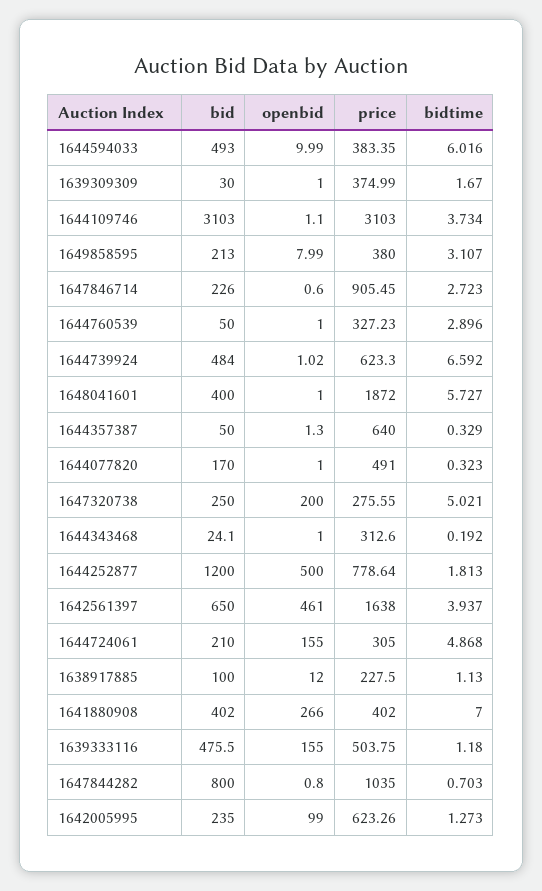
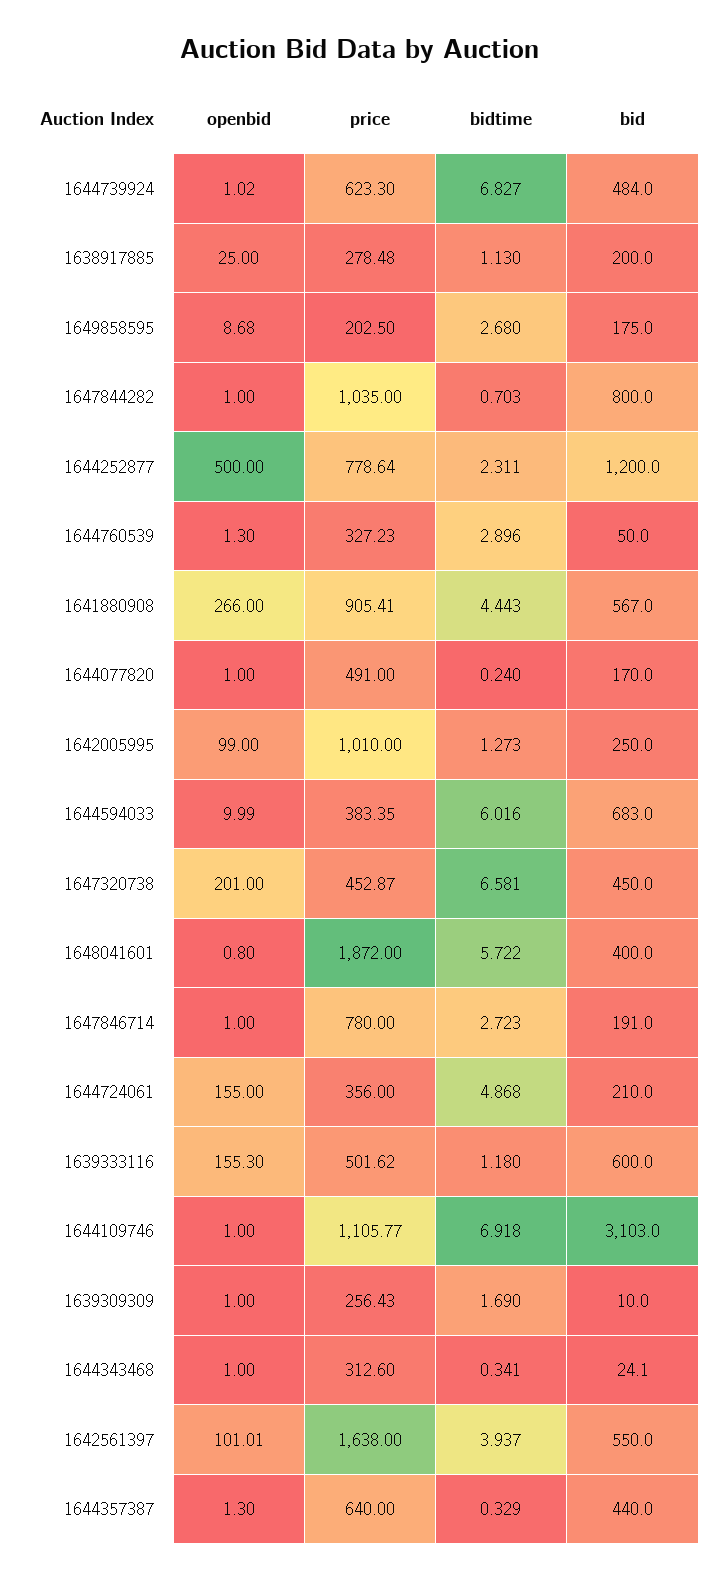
bid, 1644594033: 493 -> 683
bid, 1639309309: 30 -> 10
price, 1639309309: 374.99 -> 256.43
bidtime, 1639309309: 1.67 -> 1.69
openbid, 1644109746: 1.1 -> 1
price, 1644109746: 3103 -> 1105.77
bidtime, 1644109746: 3.734 -> 6.918
bid, 1649858595: 213 -> 175
openbid, 1649858595: 7.99 -> 8.68
price, 1649858595: 380 -> 202.5
bidtime, 1649858595: 3.107 -> 2.68
bid, 1647846714: 226 -> 191
openbid, 1647846714: 0.6 -> 1
price, 1647846714: 905.45 -> 780
openbid, 1644760539: 1 -> 1.3
bidtime, 1644739924: 6.592 -> 6.827
openbid, 1648041601: 1 -> 0.8
bidtime, 1648041601: 5.727 -> 5.722
bid, 1644357387: 50 -> 440
bidtime, 1644077820: 0.323 -> 0.24
bid, 1647320738: 250 -> 450
openbid, 1647320738: 200 -> 201
price, 1647320738: 275.55 -> 452.87
bidtime, 1647320738: 5.021 -> 6.581
bidtime, 1644343468: 0.192 -> 0.341
bidtime, 1644252877: 1.813 -> 2.311
bid, 1642561397: 650 -> 550
openbid, 1642561397: 461 -> 101.01
price, 1644724061: 305 -> 356
bid, 1638917885: 100 -> 200
openbid, 1638917885: 12 -> 25
price, 1638917885: 227.5 -> 278.48
bid, 1641880908: 402 -> 567
price, 1641880908: 402 -> 905.41
bidtime, 1641880908: 7 -> 4.443
bid, 1639333116: 475.5 -> 600
openbid, 1639333116: 155 -> 155.3
price, 1639333116: 503.75 -> 501.62
openbid, 1647844282: 0.8 -> 1
bid, 1642005995: 235 -> 250
price, 1642005995: 623.26 -> 1010

